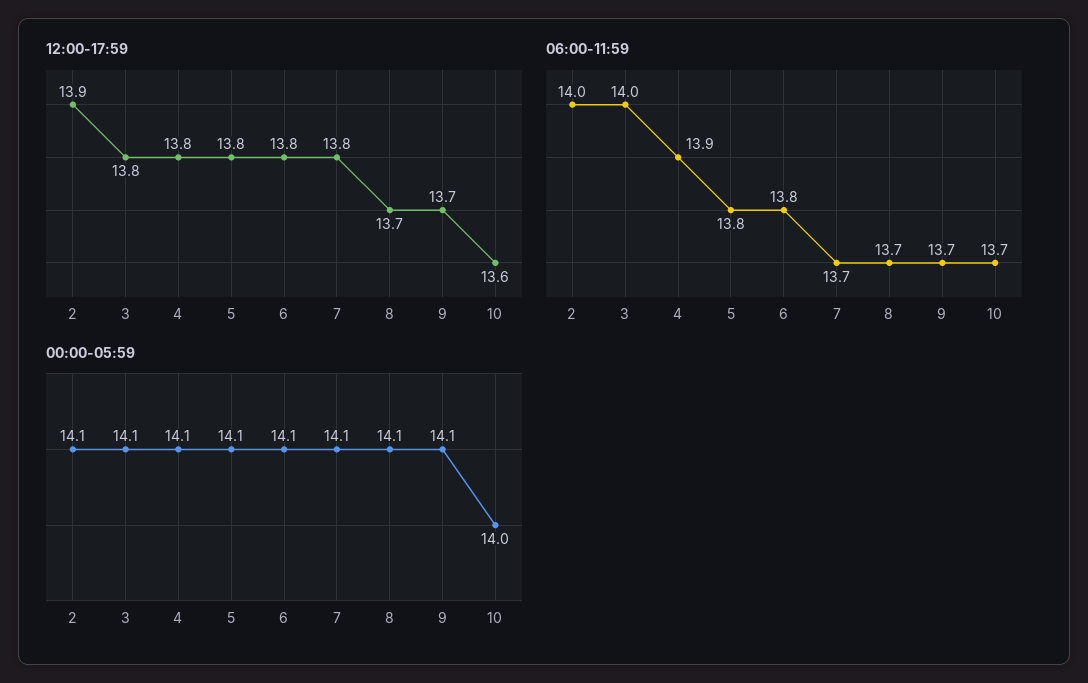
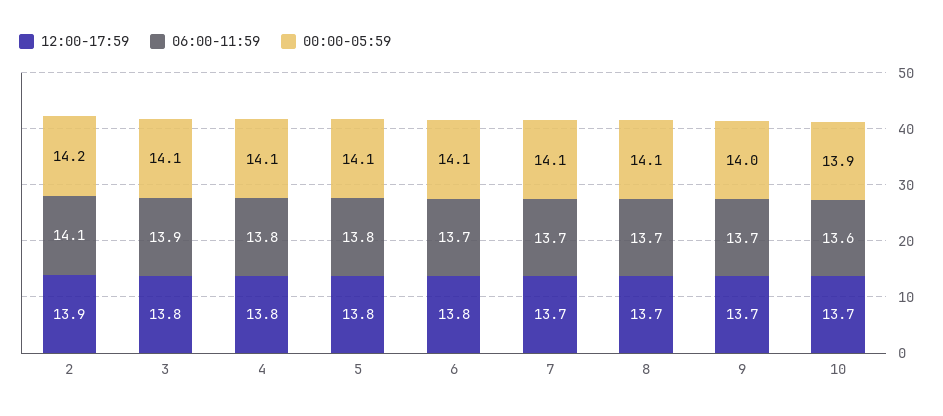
12:00-17:59, 7: 13.8 -> 13.7
12:00-17:59, 10: 13.6 -> 13.7
06:00-11:59, 2: 14 -> 14.1
06:00-11:59, 3: 14 -> 13.9
06:00-11:59, 4: 13.9 -> 13.8
06:00-11:59, 6: 13.8 -> 13.7
06:00-11:59, 10: 13.7 -> 13.6
00:00-05:59, 2: 14.1 -> 14.2
00:00-05:59, 9: 14.1 -> 14
00:00-05:59, 10: 14 -> 13.9

